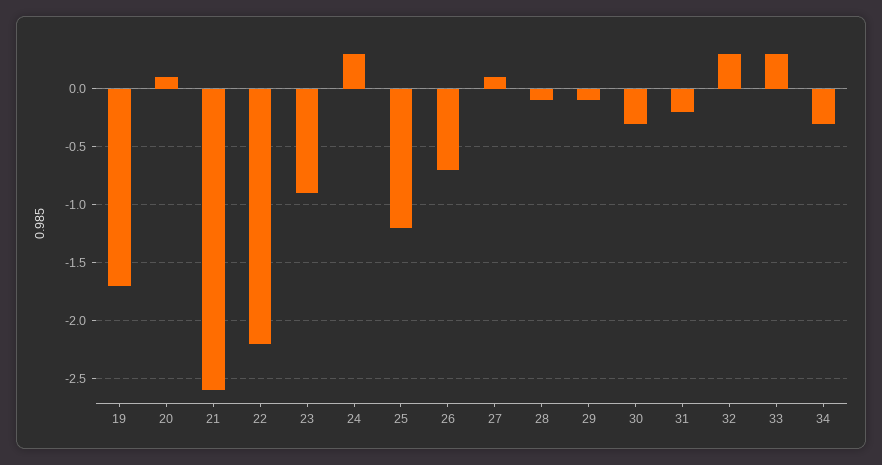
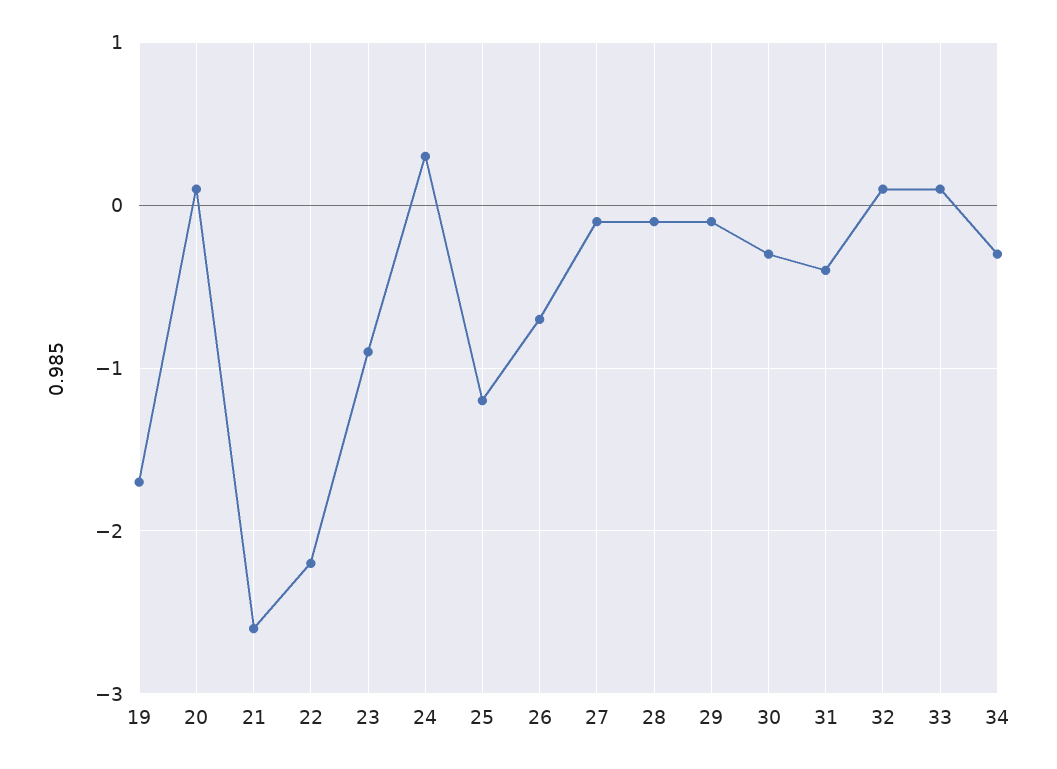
27: 0.1 -> -0.1
31: -0.2 -> -0.4
32: 0.3 -> 0.1
33: 0.3 -> 0.1

